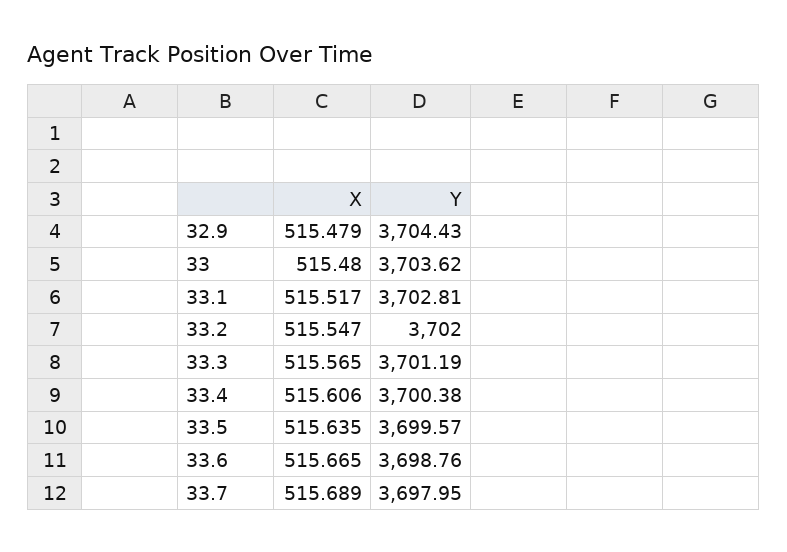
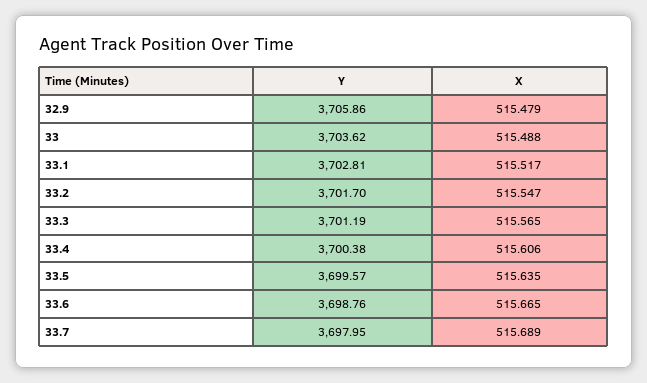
Y, 32.9: 3704.43 -> 3705.86
X, 33: 515.48 -> 515.488
Y, 33.2: 3702 -> 3701.7

